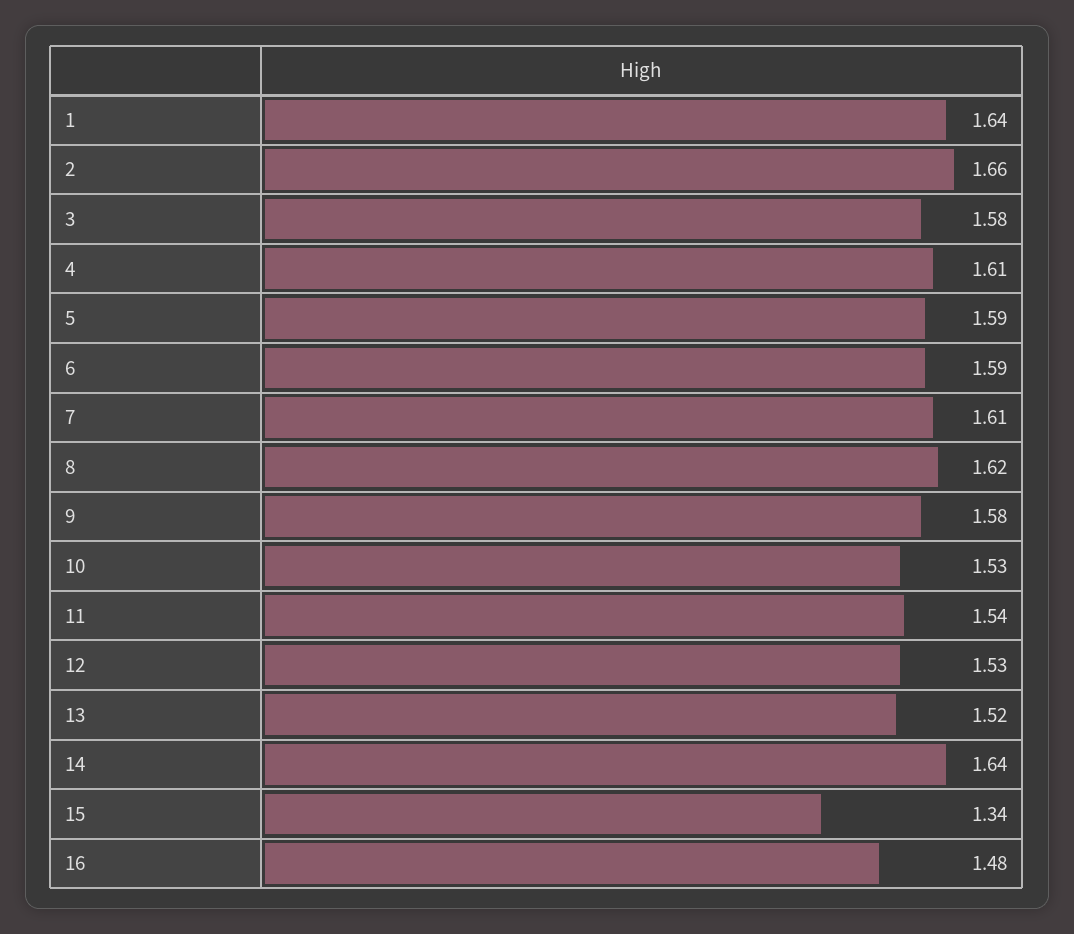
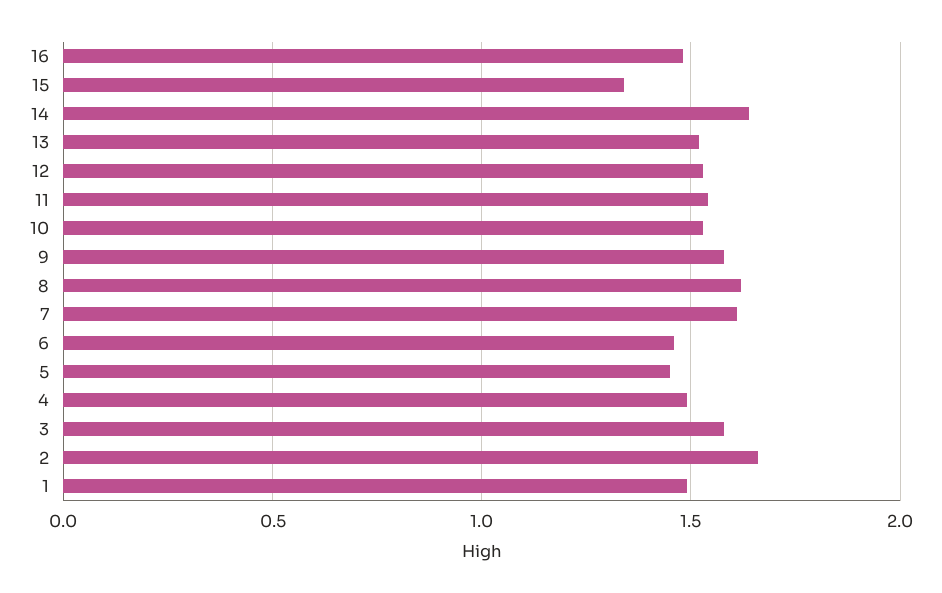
1: 1.64 -> 1.5
4: 1.61 -> 1.5
5: 1.59 -> 1.45
6: 1.59 -> 1.45

